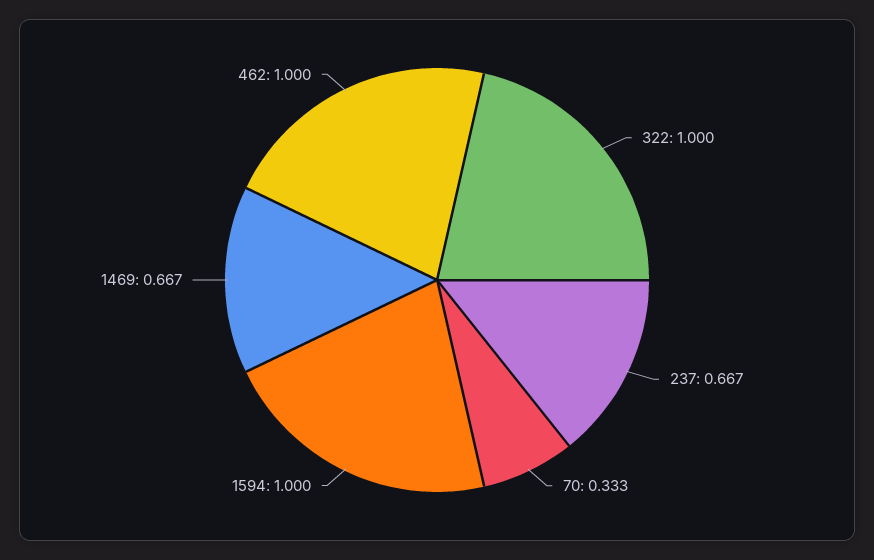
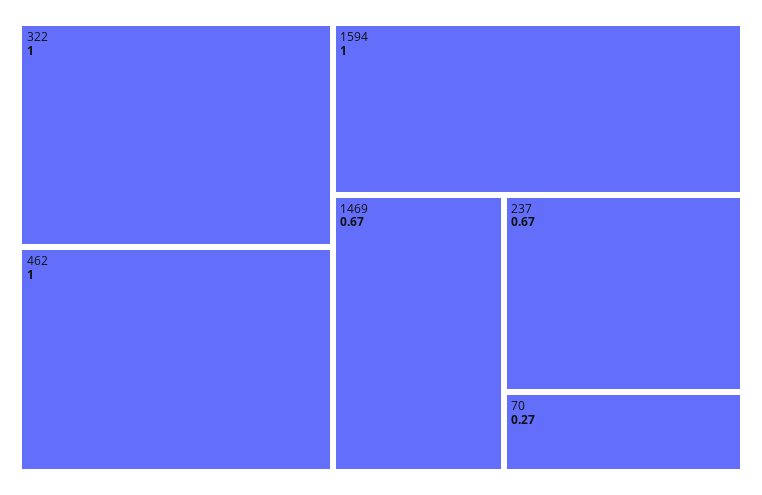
70: 0.333 -> 0.27

